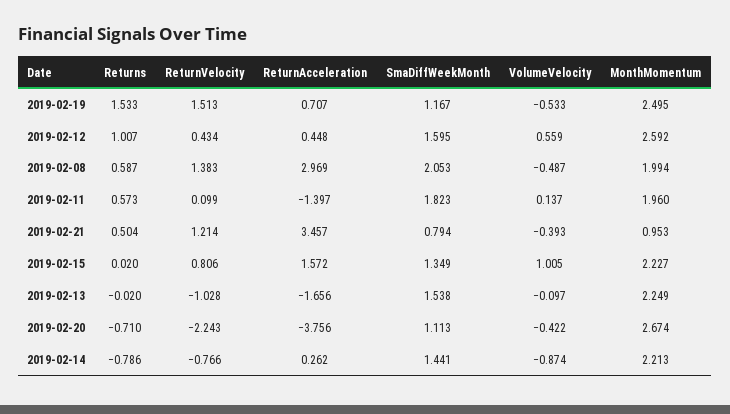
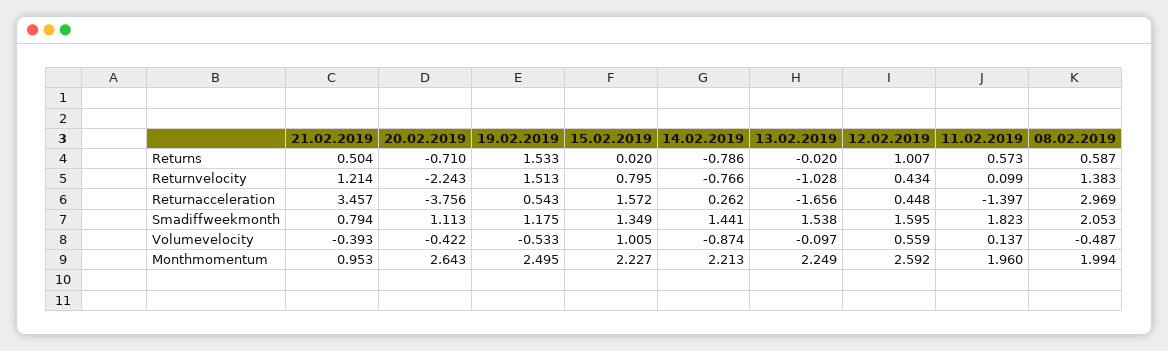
ReturnAcceleration, 2019-02-19: 0.707 -> 0.543
SmaDiffWeekMonth, 2019-02-19: 1.167 -> 1.175
ReturnVelocity, 2019-02-15: 0.806 -> 0.795
MonthMomentum, 2019-02-20: 2.674 -> 2.643

